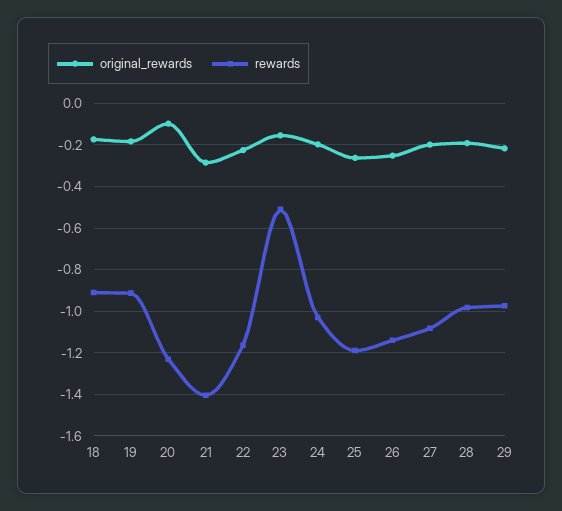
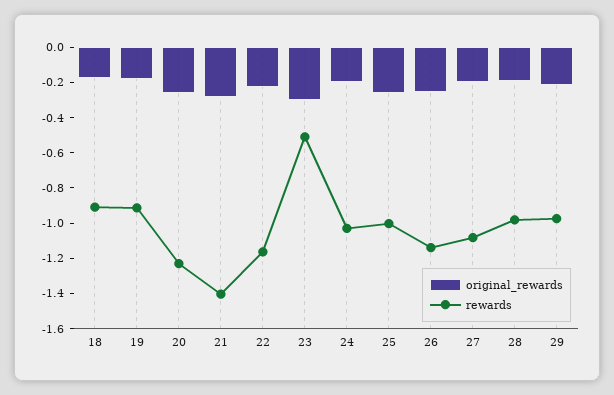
original_rewards, 20: -0.1 -> -0.25
original_rewards, 23: -0.15 -> -0.3
rewards, 25: -1.2 -> -1

